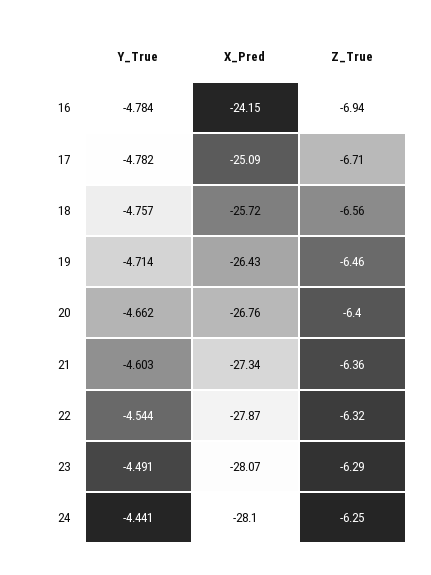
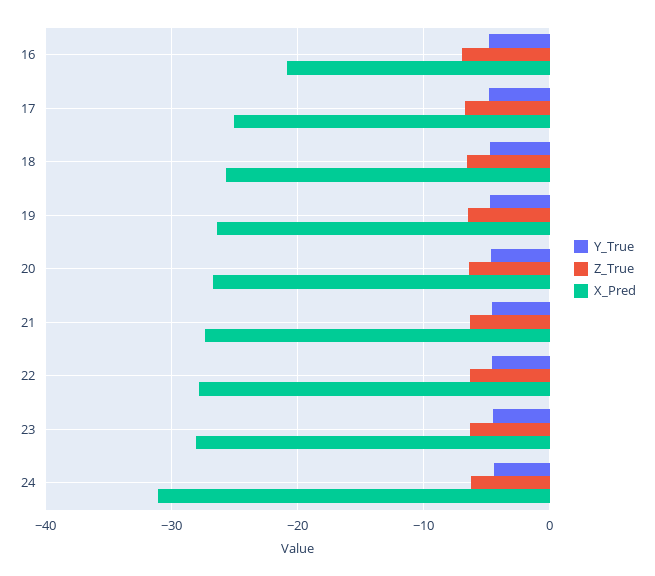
X_Pred, 16: -24.15 -> -21
X_Pred, 24: -28.1 -> -31

